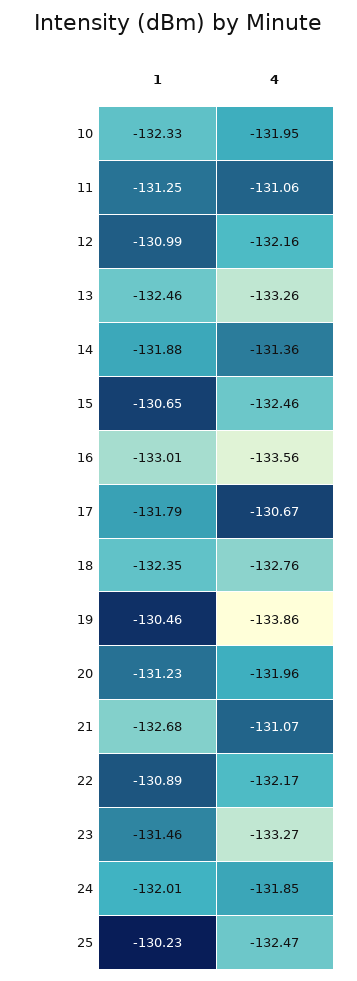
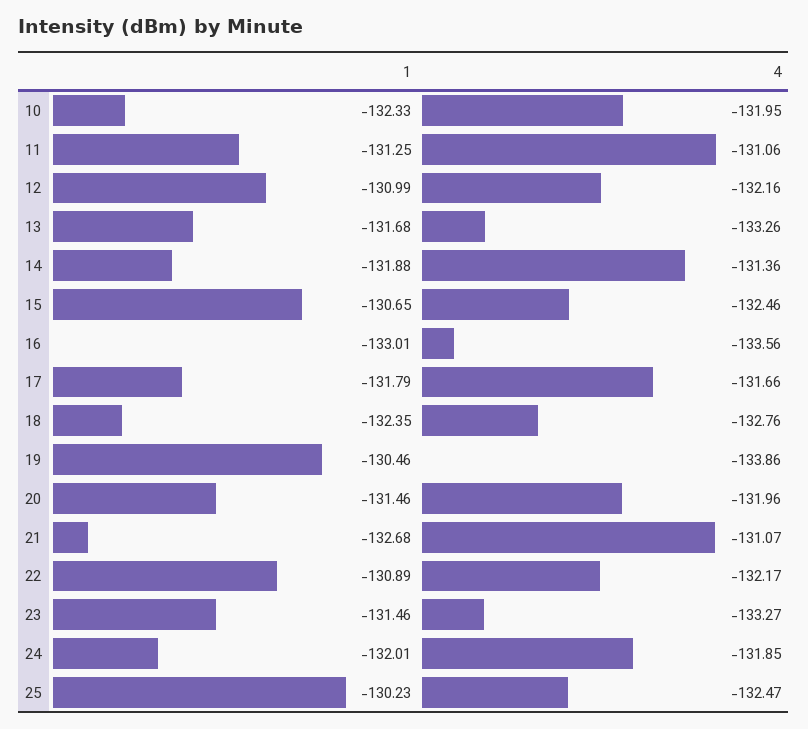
1, 13: -132.46 -> -131.68
4, 17: -130.67 -> -131.66
1, 20: -131.23 -> -131.46

